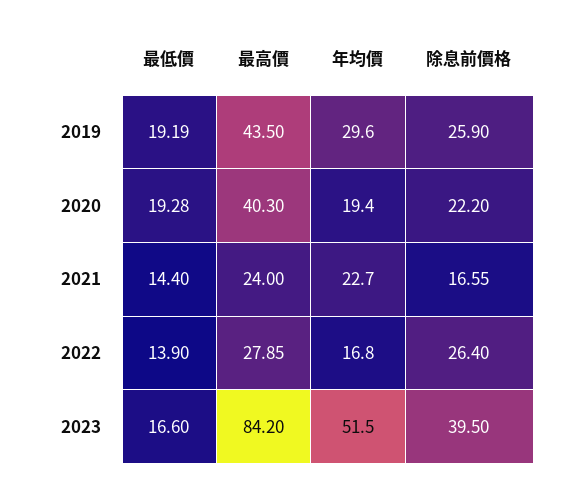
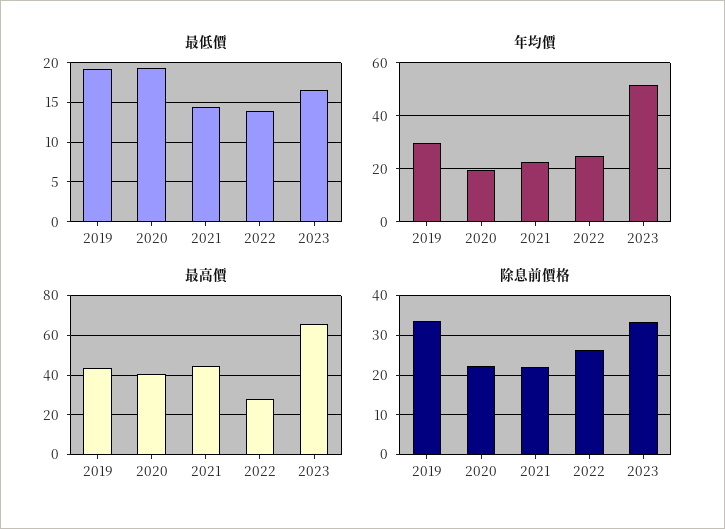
除息前價格, 2019: 25.9 -> 34
最高價, 2021: 24 -> 45
除息前價格, 2021: 16.55 -> 22
年均價, 2022: 16.8 -> 25
最高價, 2023: 84.2 -> 65
除息前價格, 2023: 39.5 -> 34

